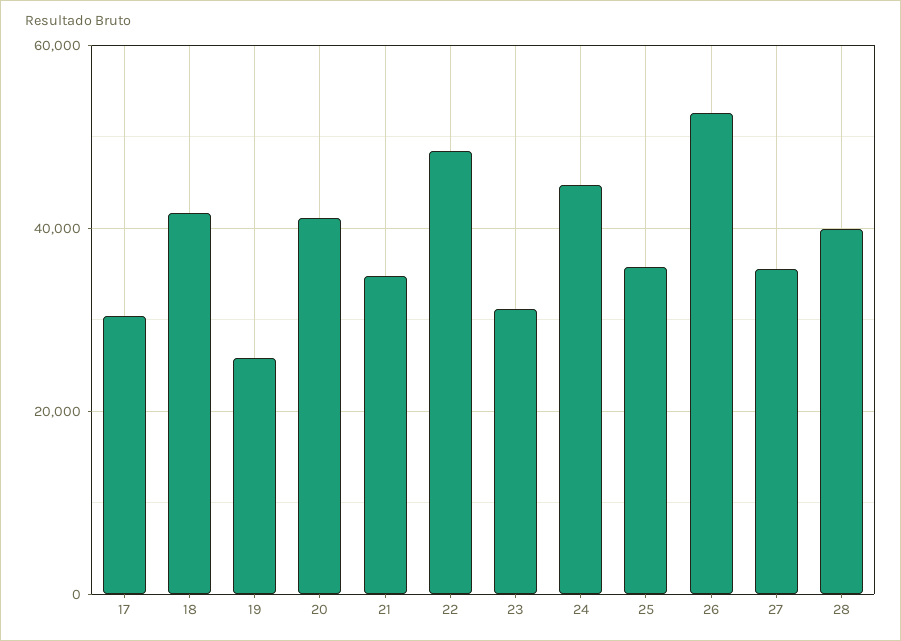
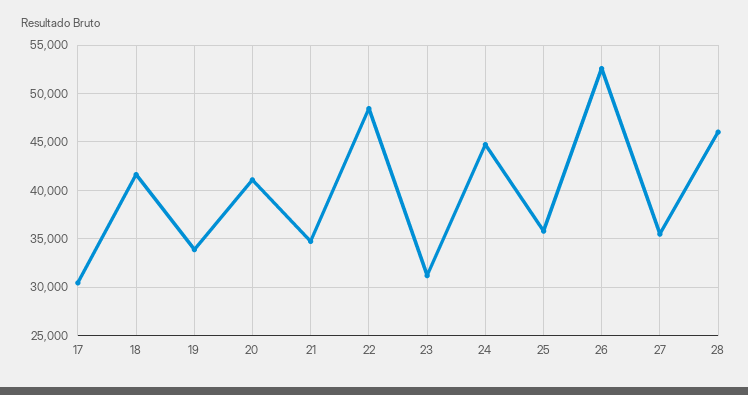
19: 26000 -> 34000
28: 40000 -> 46000

